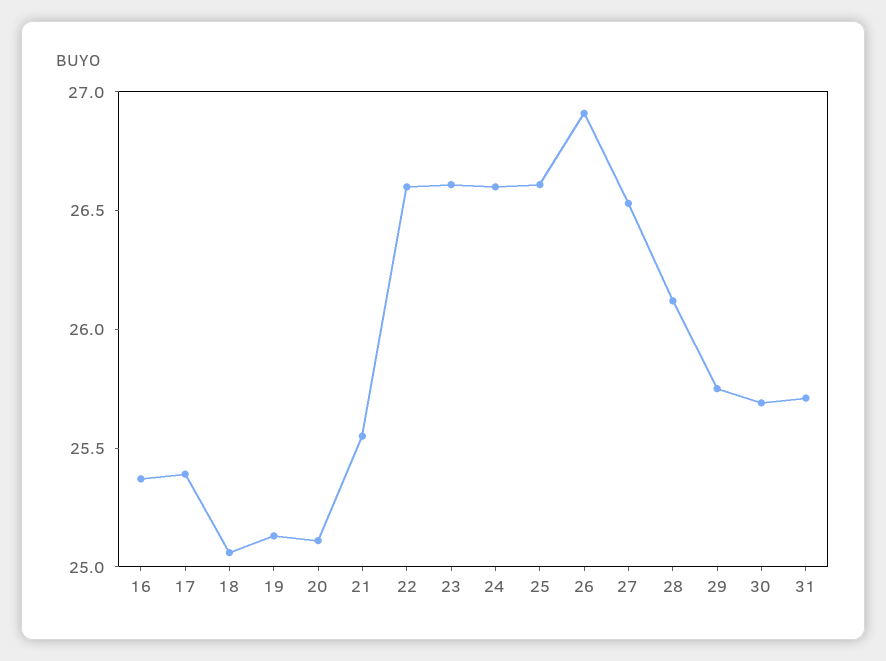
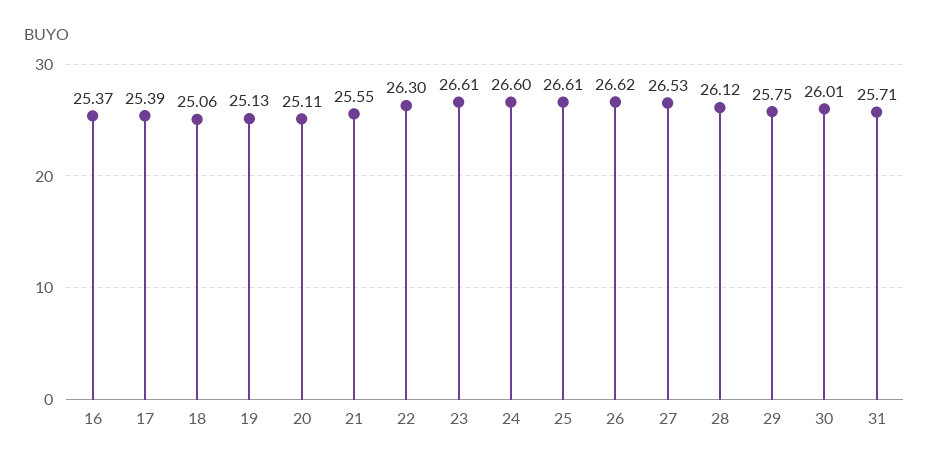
22: 26.6 -> 26.3
26: 26.9 -> 26.62
30: 25.7 -> 26.01

